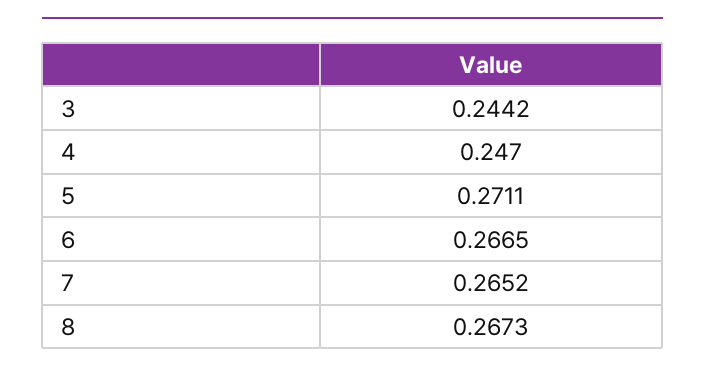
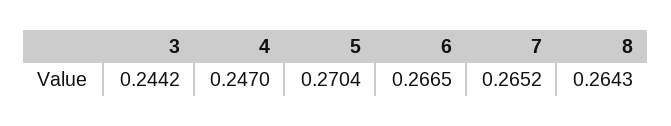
5: 0.2711 -> 0.2704
8: 0.2673 -> 0.2643

